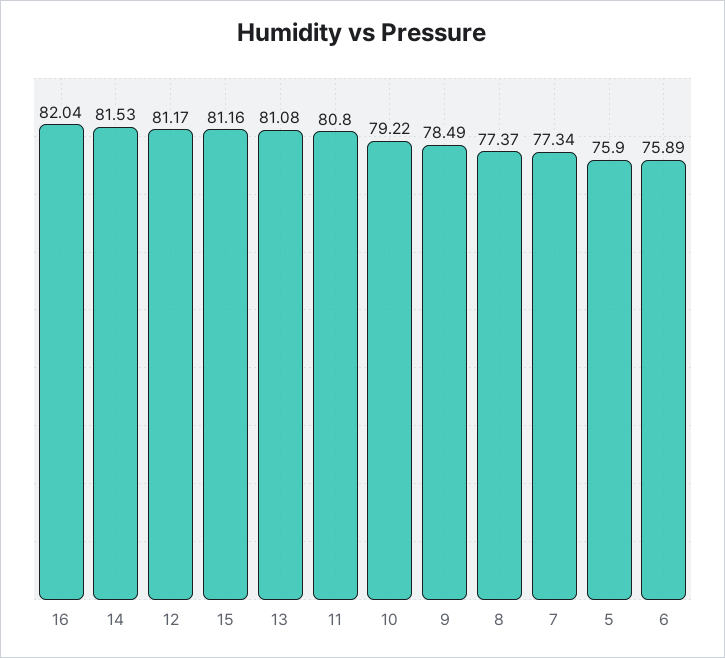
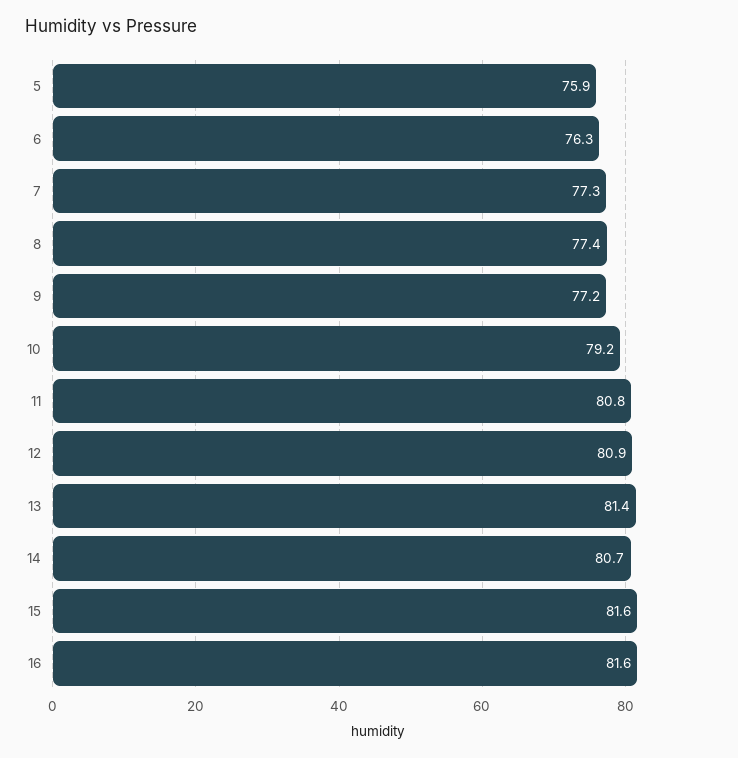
16: 82.04 -> 81.6
14: 81.53 -> 80.7
12: 81.17 -> 80.9
15: 81.16 -> 81.6
13: 81.08 -> 81.4
9: 78.49 -> 77.2
6: 75.89 -> 76.3

